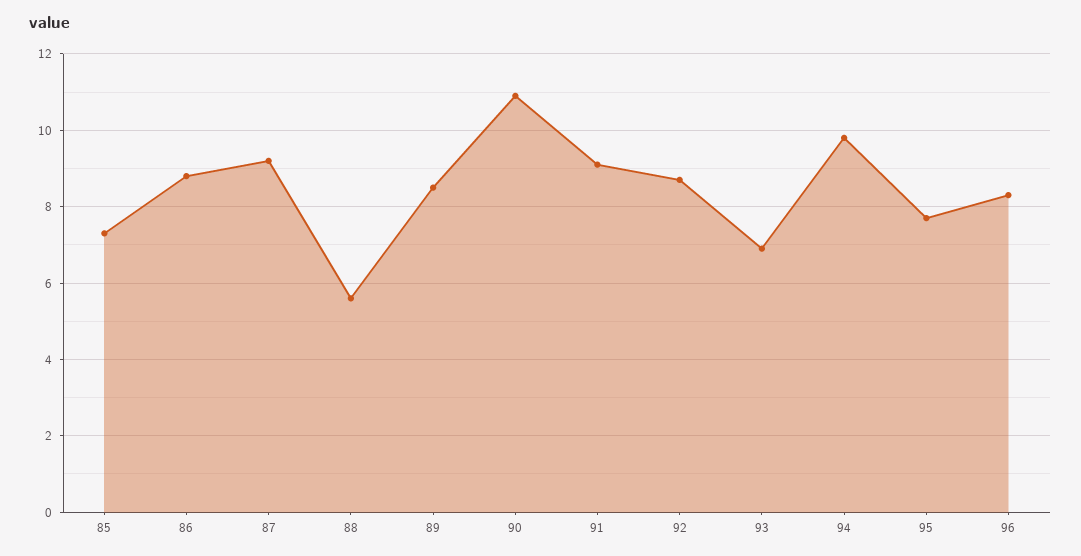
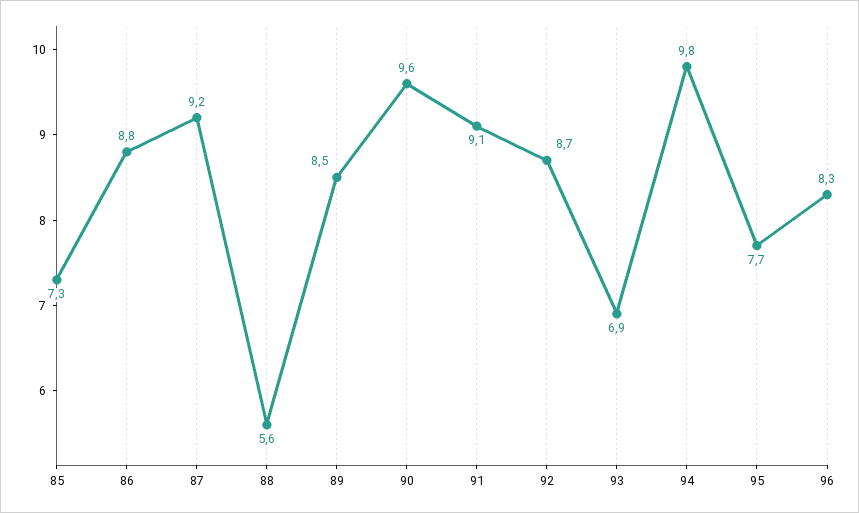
90: 11 -> 9.6

